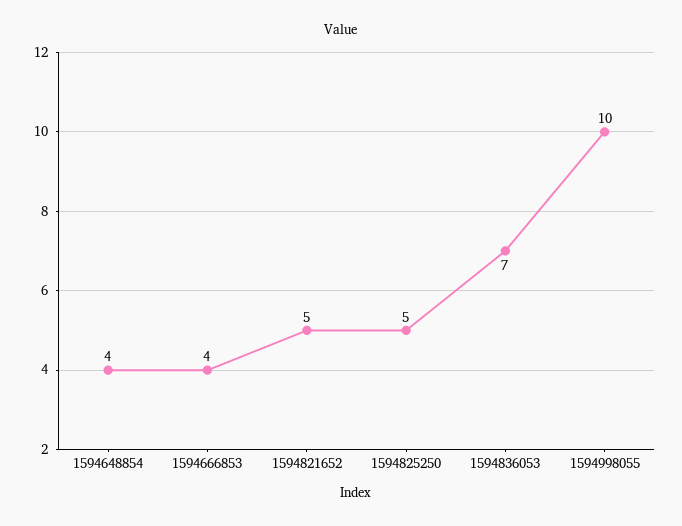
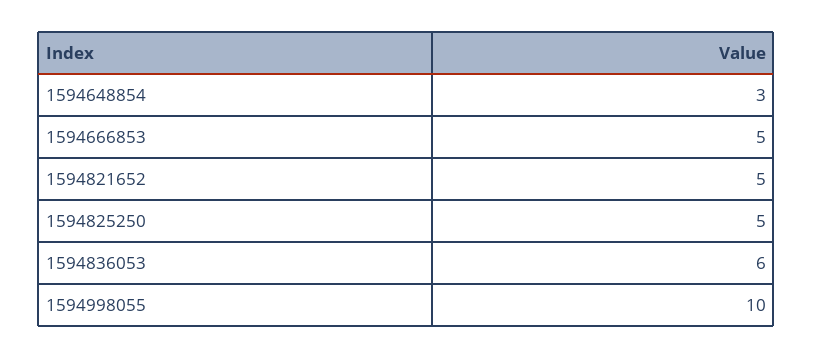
1594648854: 4 -> 3
1594666853: 4 -> 5
1594836053: 7 -> 6

